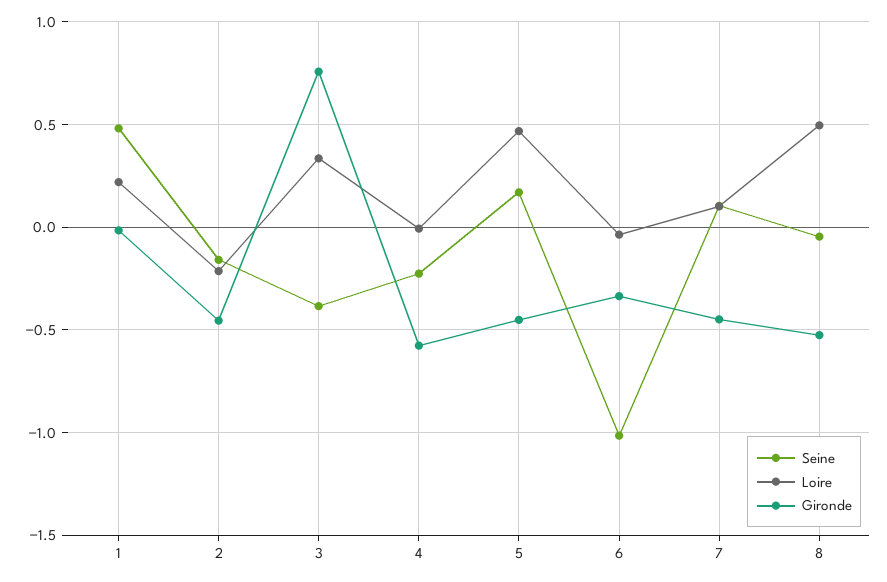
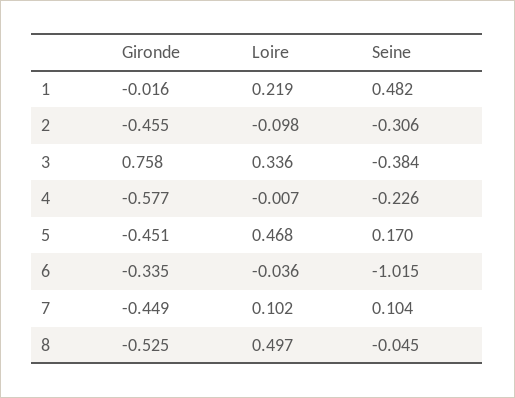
Seine, 2: -0.15 -> -0.306
Loire, 2: -0.2 -> -0.098

